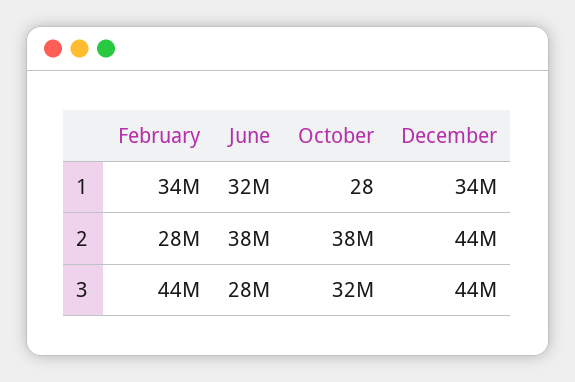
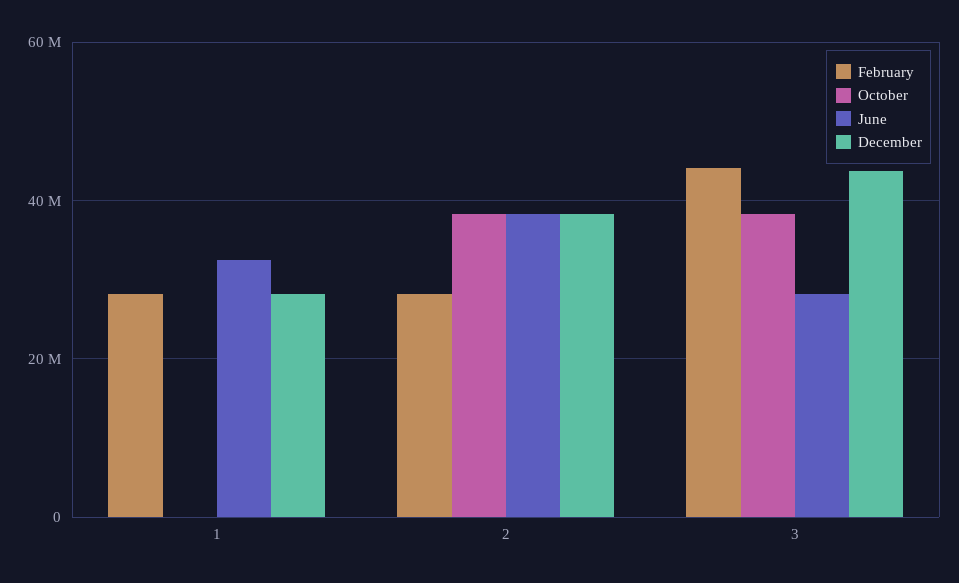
February, 1: 34000000 -> 28000000
December, 1: 34000000 -> 28000000
December, 2: 44000000 -> 38000000
October, 3: 32000000 -> 38000000

